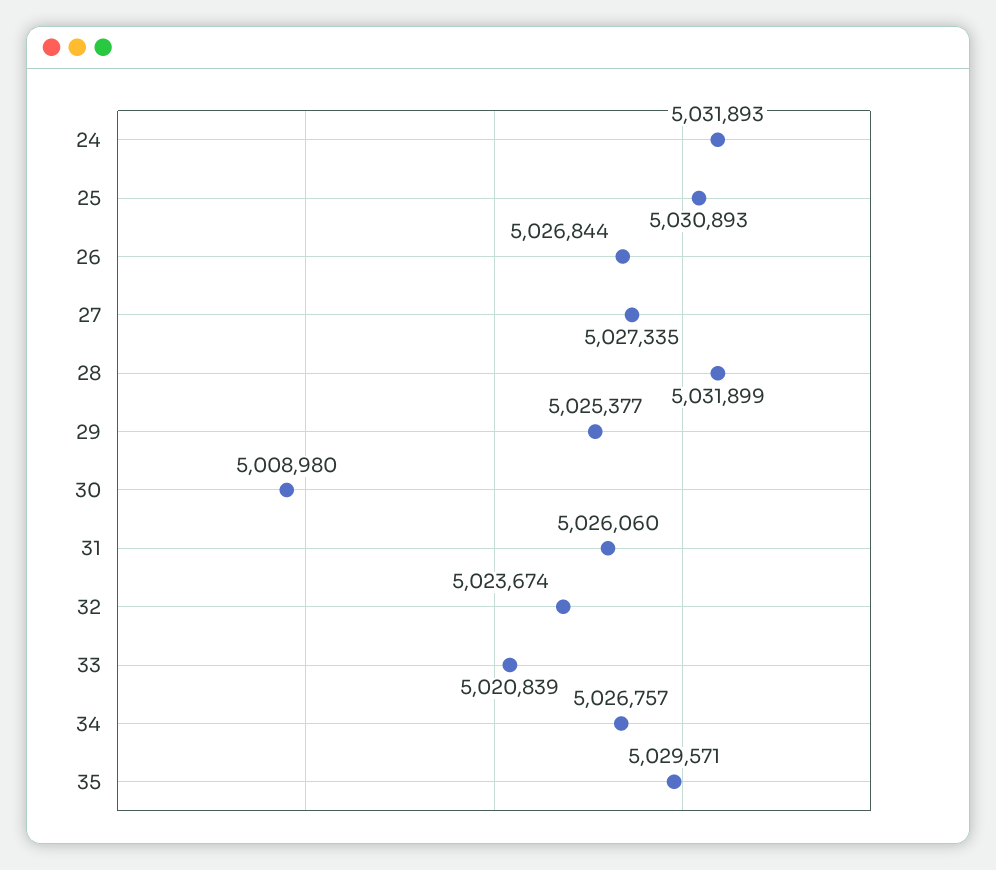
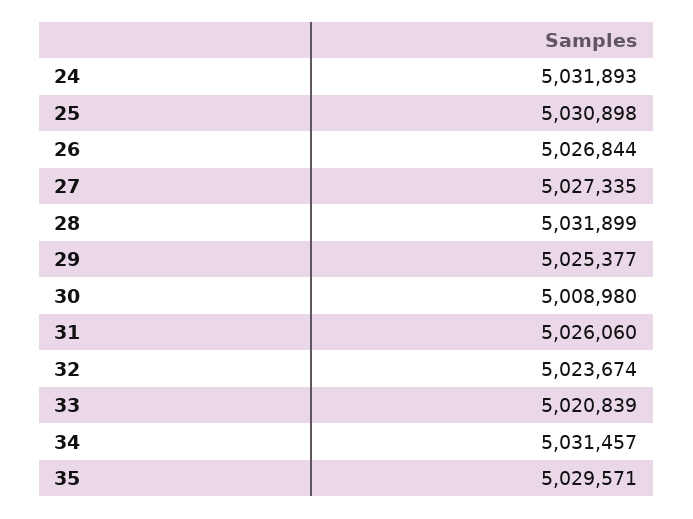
25: 5030893 -> 5030898
34: 5026757 -> 5031457

